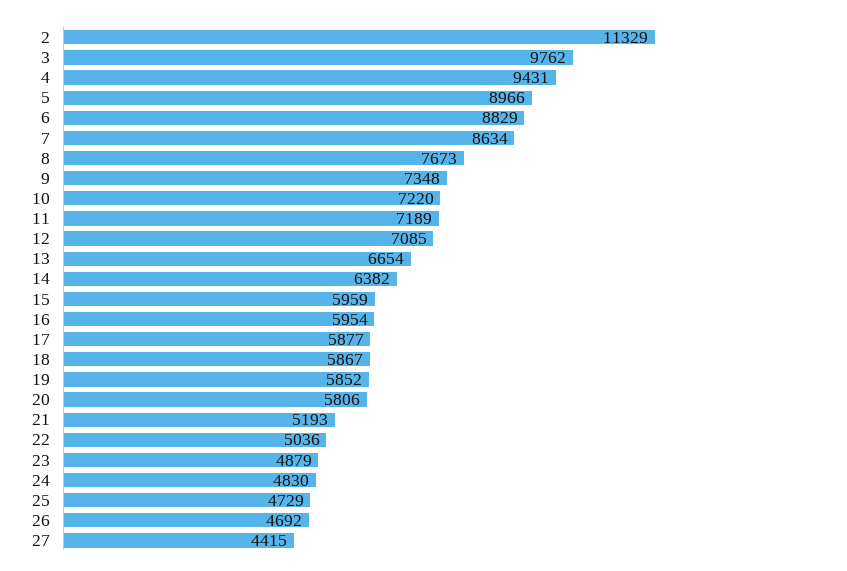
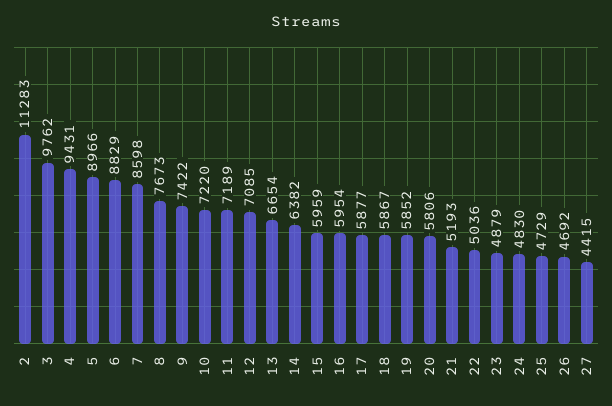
2: 11329 -> 11283
7: 8634 -> 8598
9: 7348 -> 7422

